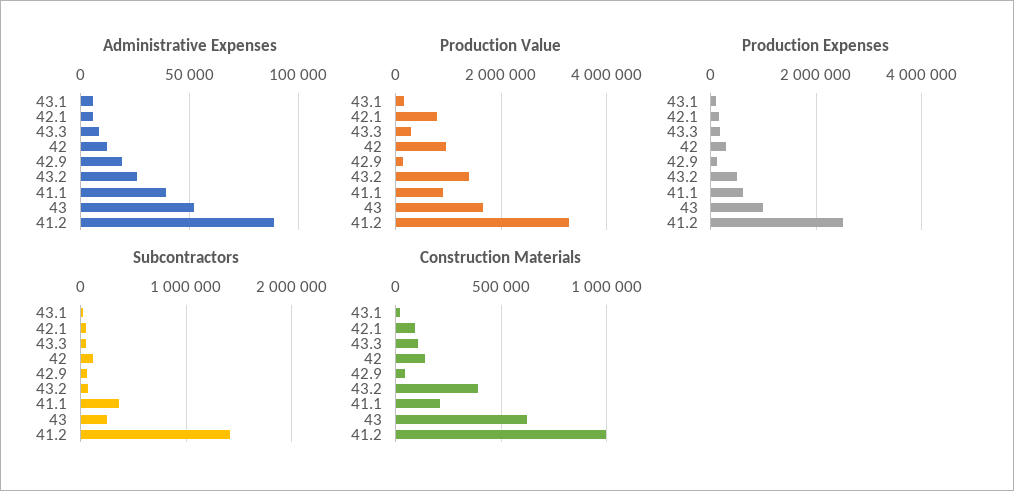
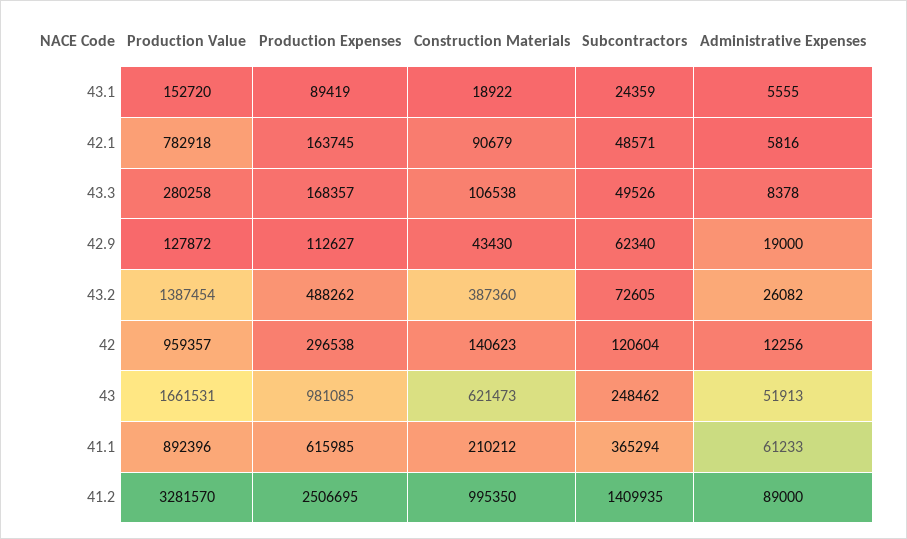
Administrative Expenses, 41.1: 40000 -> 61233

